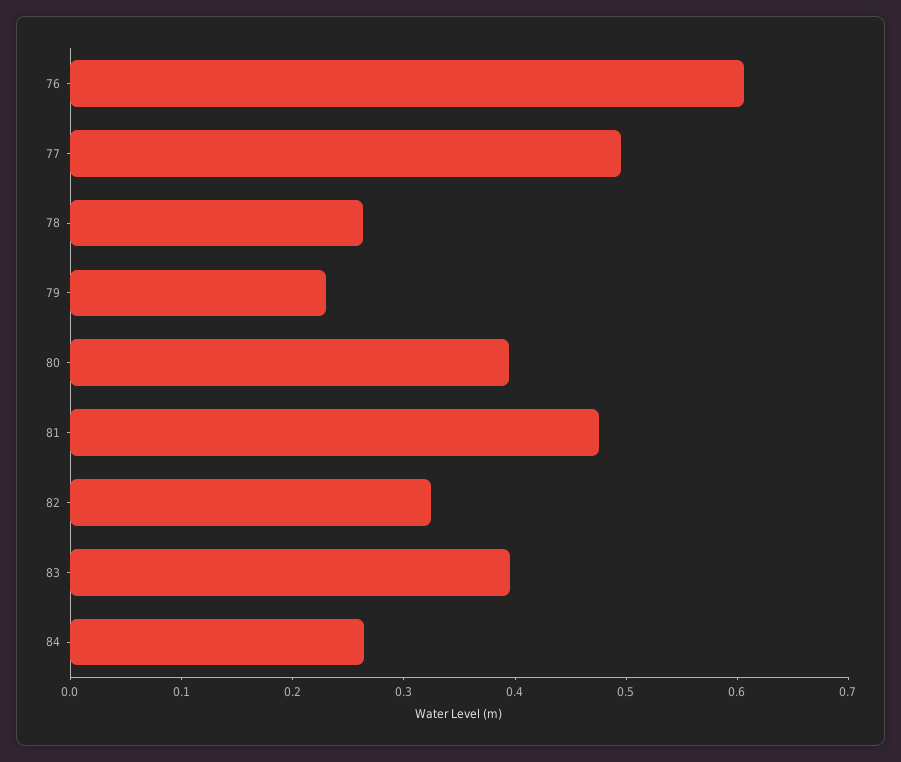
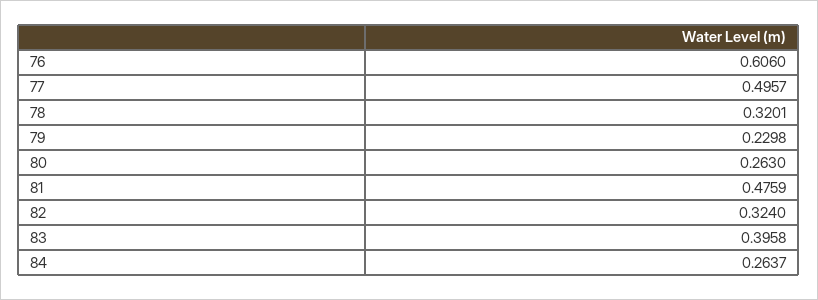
78: 0.26 -> 0.3201
80: 0.4 -> 0.263

